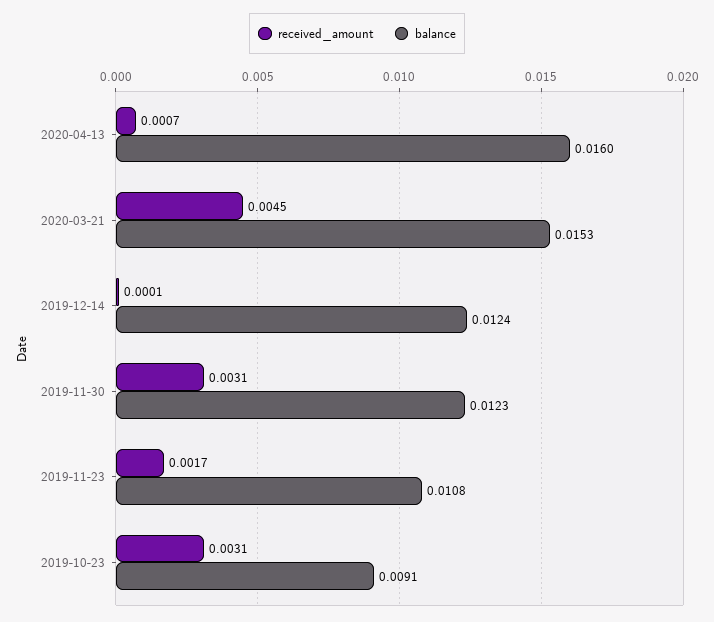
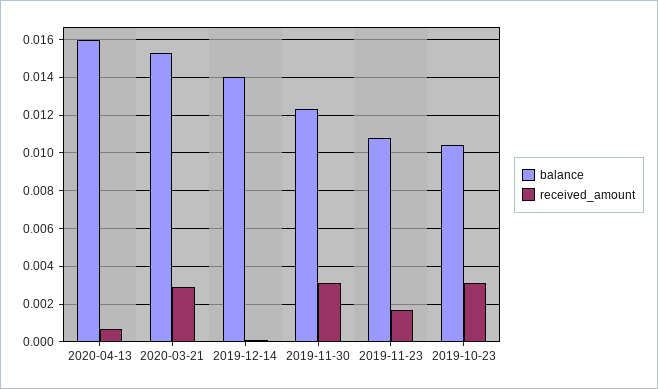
received_amount, 2020-03-21: 0.0045 -> 0.003
balance, 2019-12-14: 0.0124 -> 0.014
balance, 2019-10-23: 0.0091 -> 0.0105

